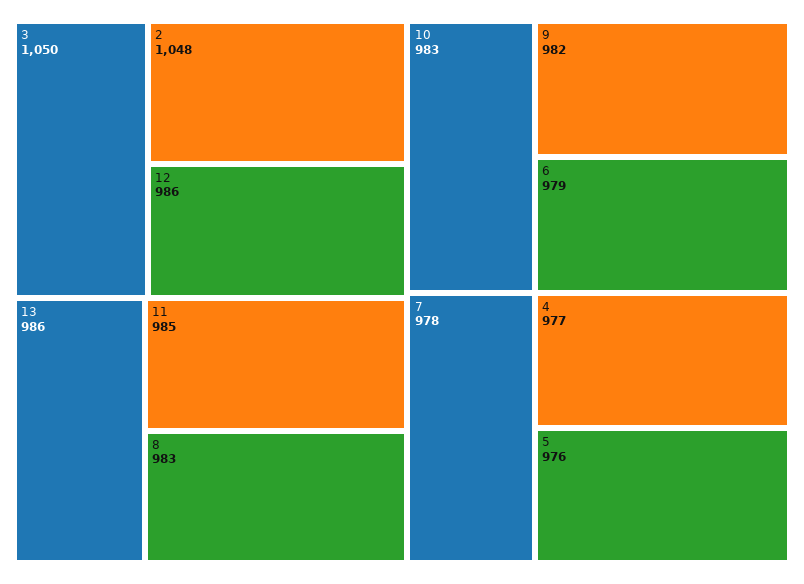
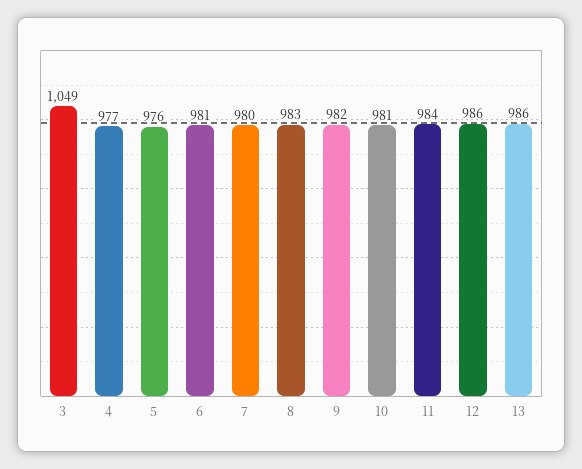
3: 1050 -> 1049
2: 1048 -> none
11: 985 -> 984
10: 983 -> 981
6: 979 -> 981
7: 978 -> 980

